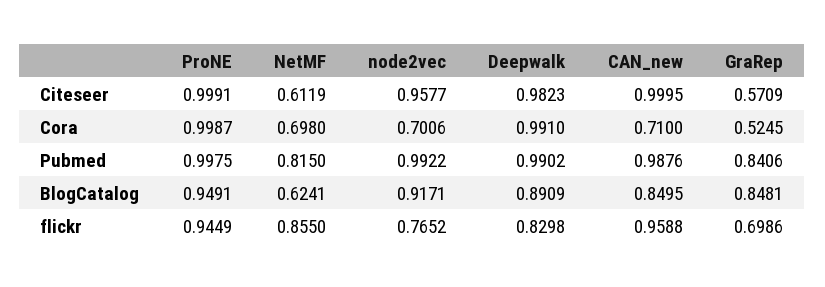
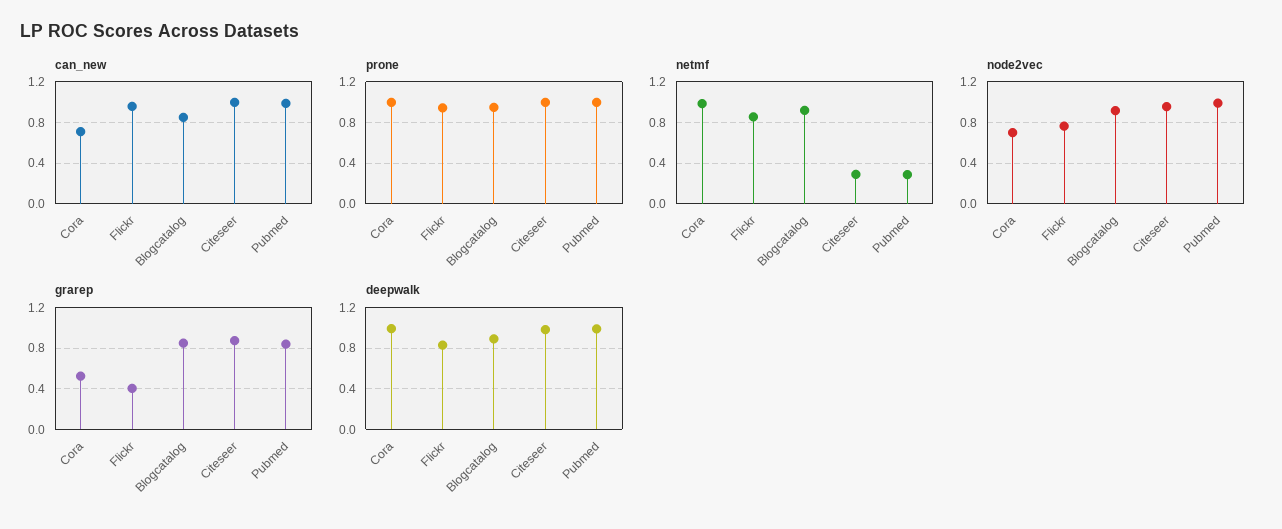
NetMF, Citeseer: 0.6119 -> 0.3
GraRep, Citeseer: 0.5709 -> 0.9
NetMF, Cora: 0.698 -> 1
NetMF, Pubmed: 0.815 -> 0.3
NetMF, BlogCatalog: 0.6241 -> 0.9
GraRep, flickr: 0.6986 -> 0.4

